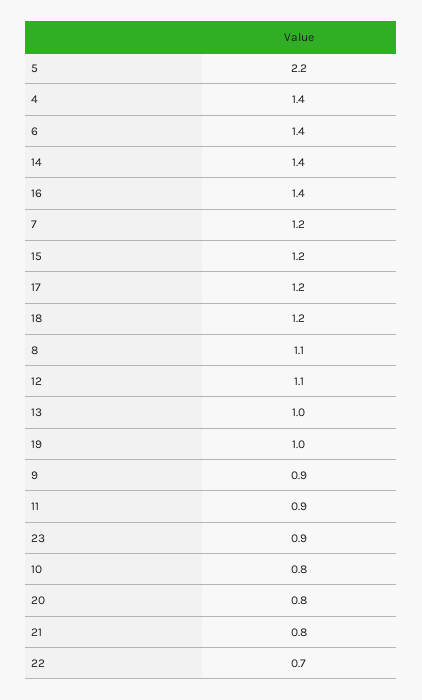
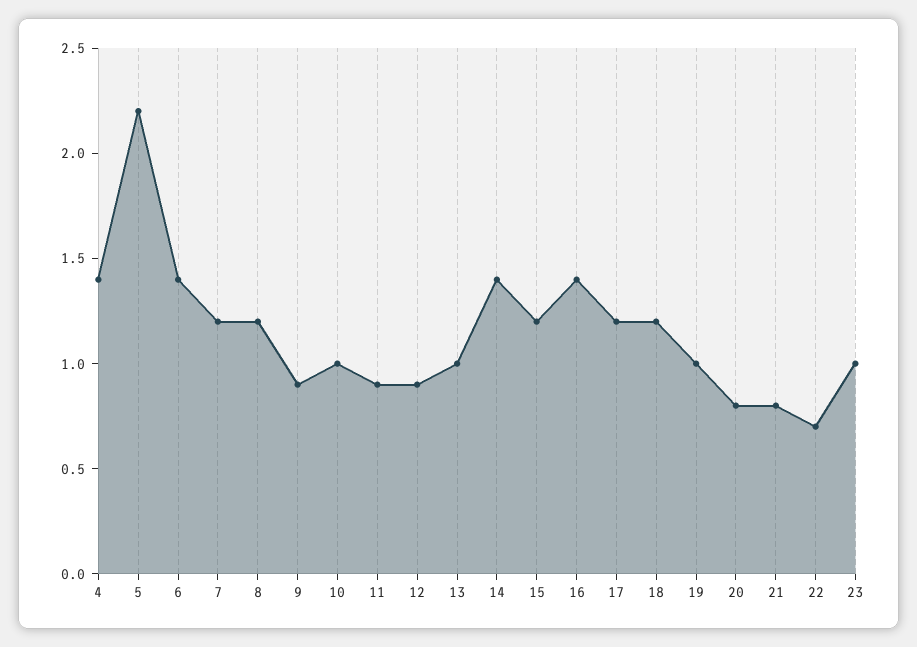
8: 1.1 -> 1.2
12: 1.1 -> 0.9
23: 0.9 -> 1
10: 0.8 -> 1

